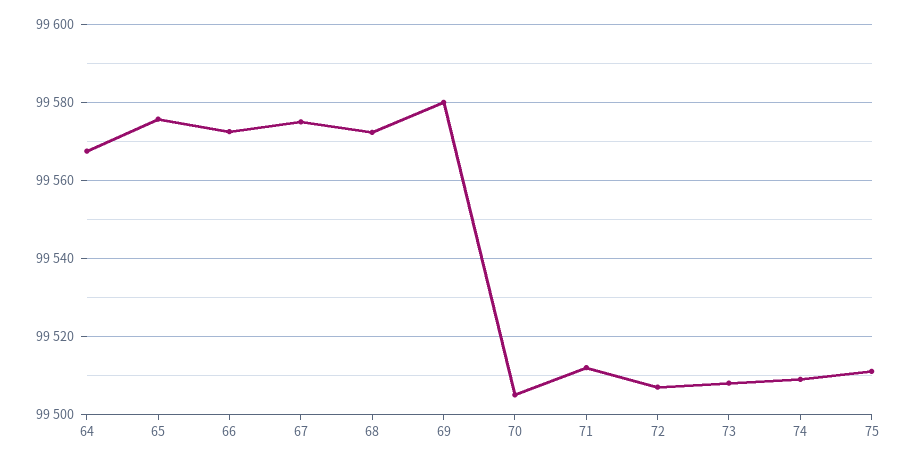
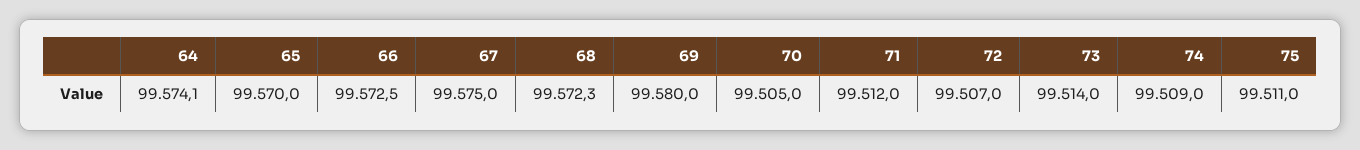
64: 99568 -> 99574.1
65: 99576 -> 99570
73: 99508 -> 99514

